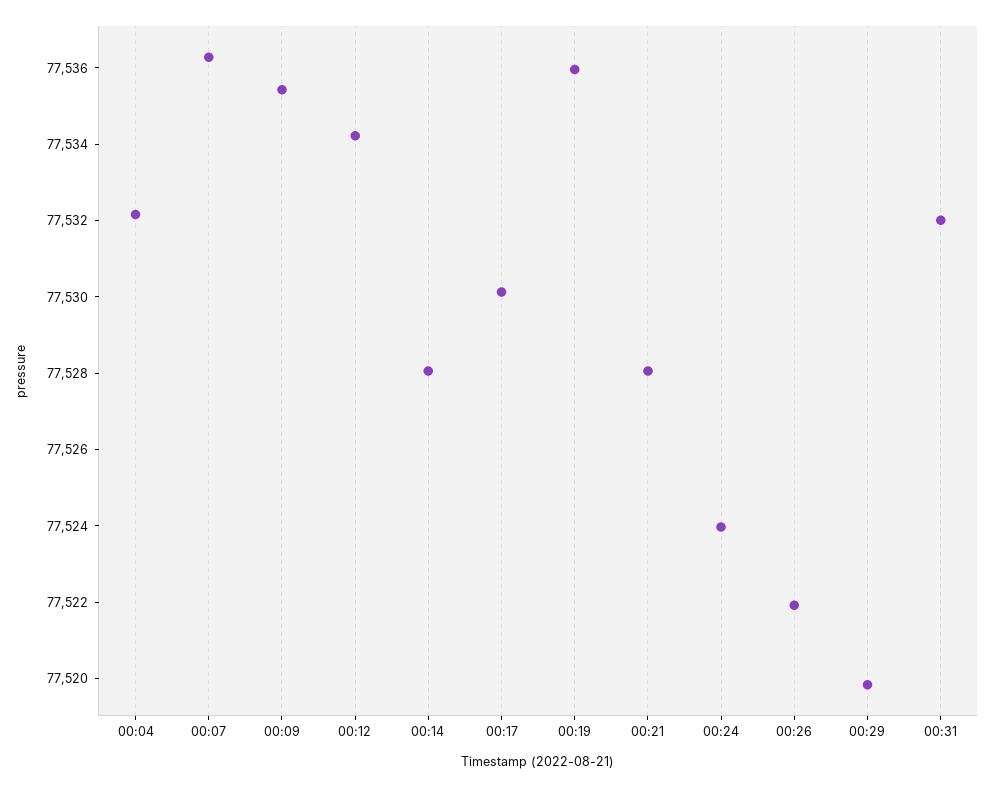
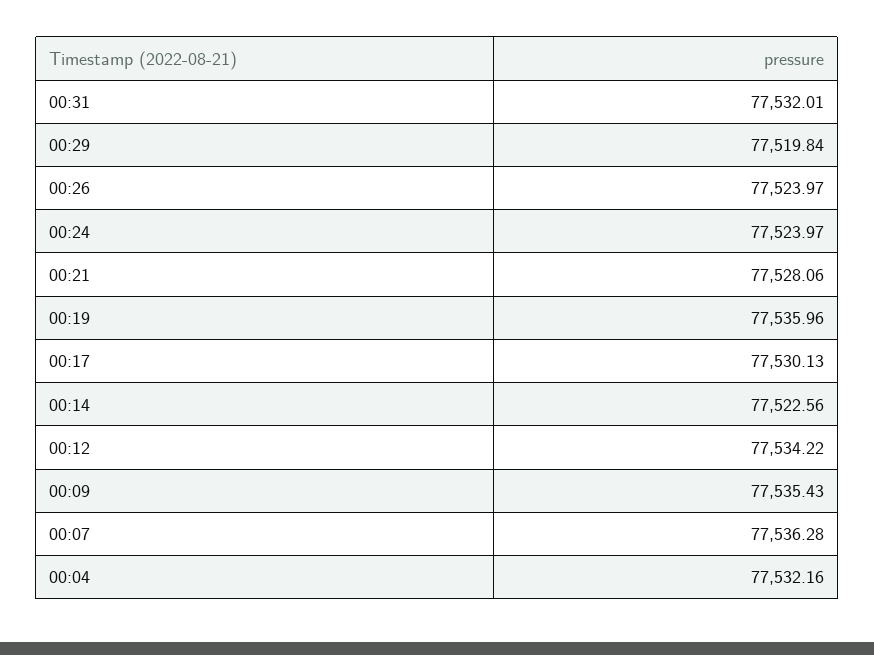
00:14: 77528 -> 77522.56
00:26: 77522 -> 77523.97

